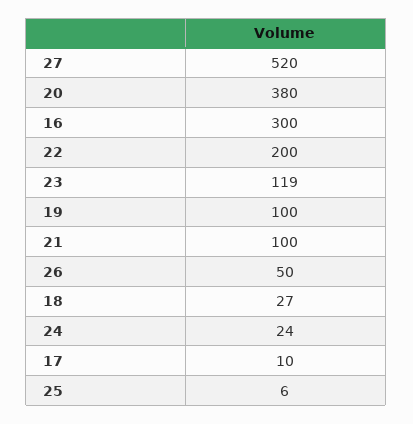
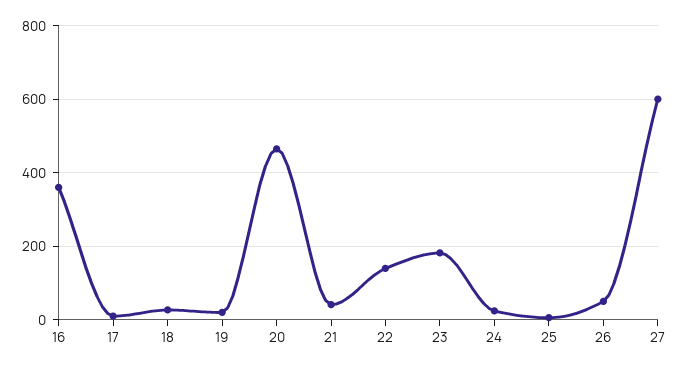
27: 520 -> 600
20: 380 -> 460
16: 300 -> 360
22: 200 -> 140
23: 119 -> 180
19: 100 -> 20
21: 100 -> 40

